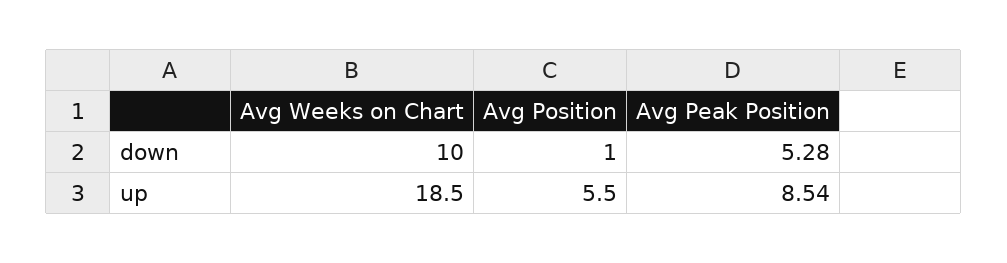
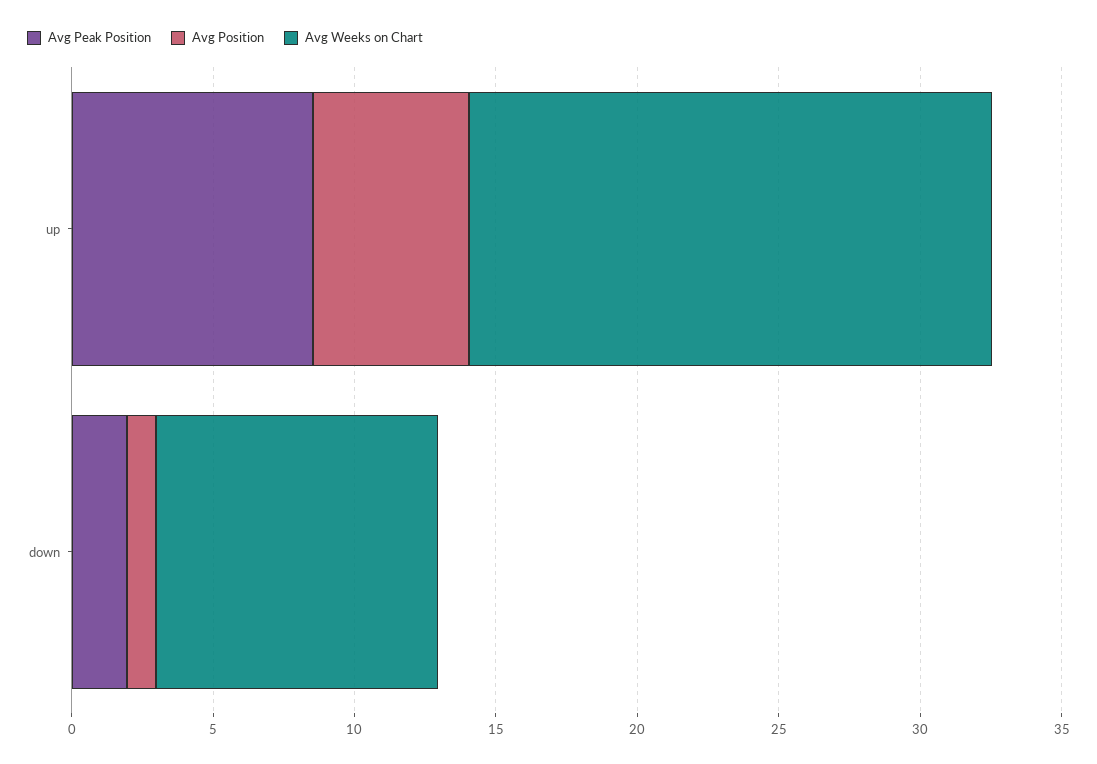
Avg Peak Position, down: 5.28 -> 2

